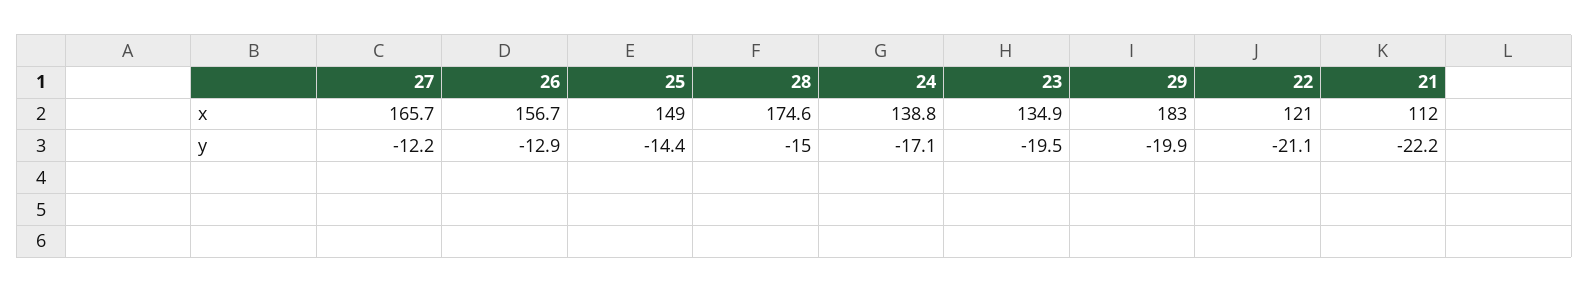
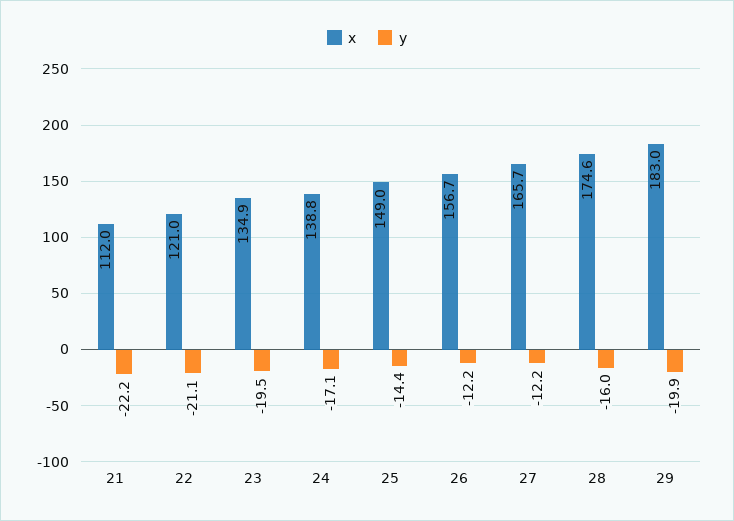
y, 26: -12.9 -> -12.2
y, 28: -15 -> -16

